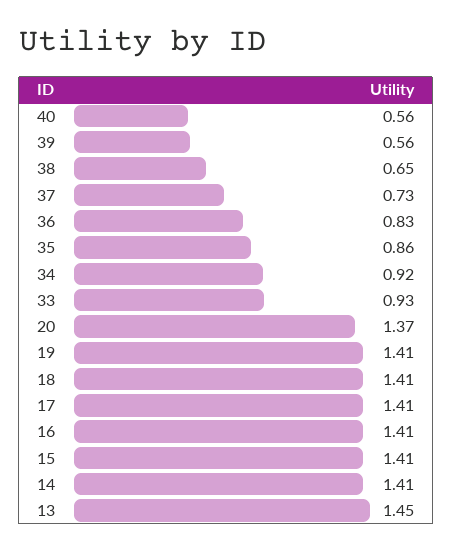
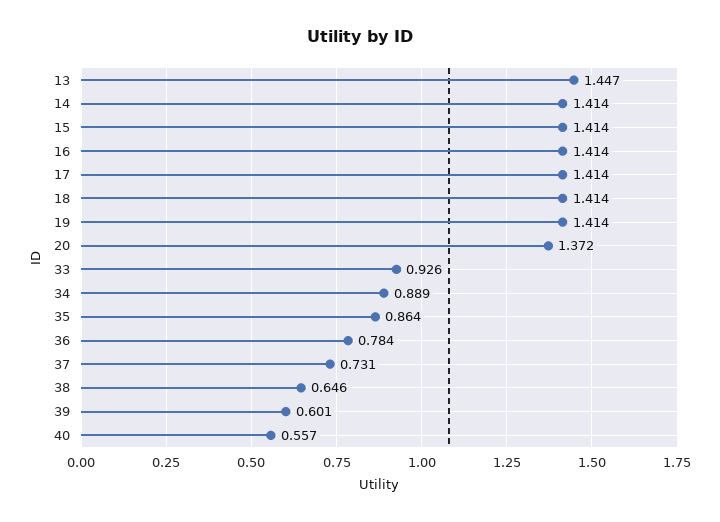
39: 0.56 -> 0.601
36: 0.83 -> 0.784
34: 0.92 -> 0.889

